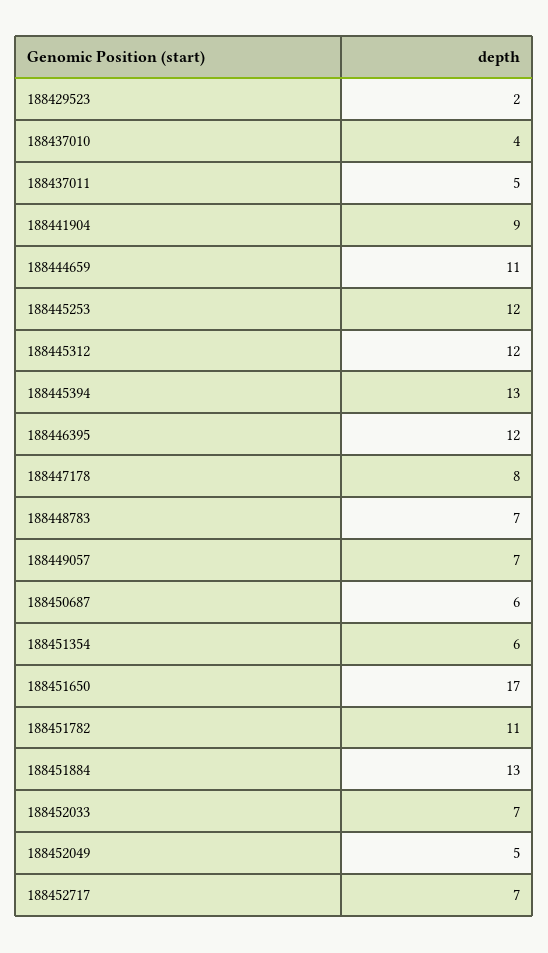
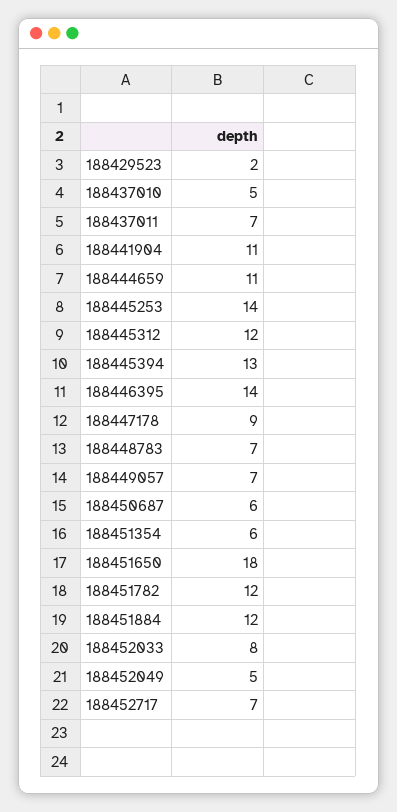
188437010: 4 -> 5
188437011: 5 -> 7
188441904: 9 -> 11
188445253: 12 -> 14
188446395: 12 -> 14
188447178: 8 -> 9
188451650: 17 -> 18
188451782: 11 -> 12
188451884: 13 -> 12
188452033: 7 -> 8

